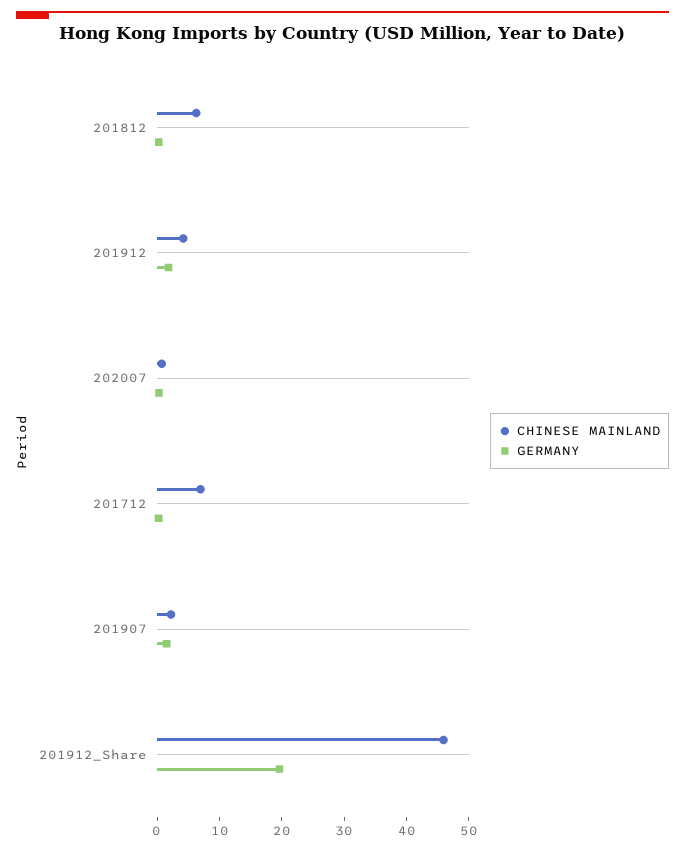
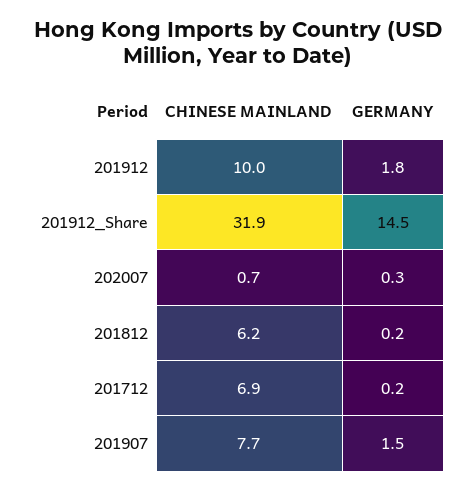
CHINESE MAINLAND, 201912: 4 -> 10
CHINESE MAINLAND, 201907: 2 -> 7.7
CHINESE MAINLAND, 201912_Share: 46 -> 31.9
GERMANY, 201912_Share: 20 -> 14.5

